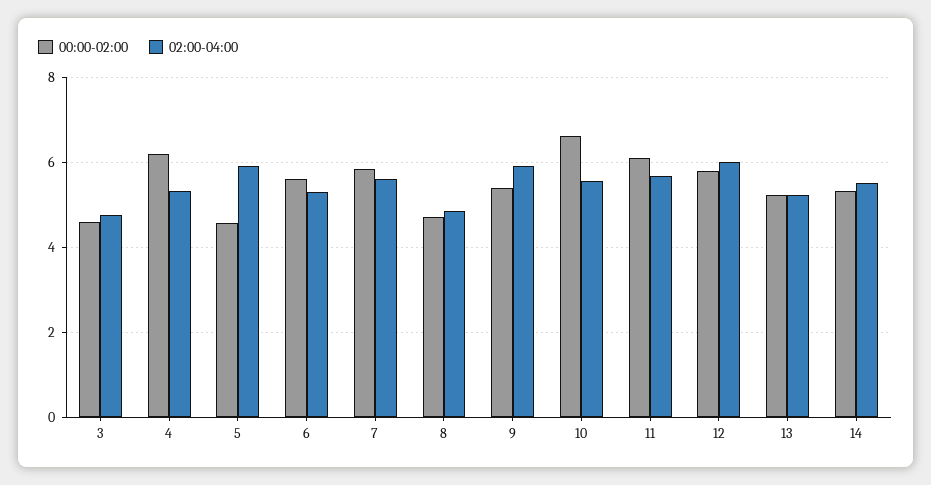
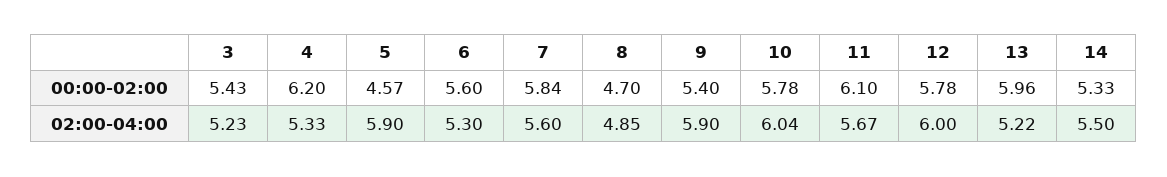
00:00-02:00, 3: 4.6 -> 5.43
02:00-04:00, 3: 4.8 -> 5.23
00:00-02:00, 10: 6.6 -> 5.78
02:00-04:00, 10: 5.6 -> 6.04
00:00-02:00, 13: 5.2 -> 5.96

